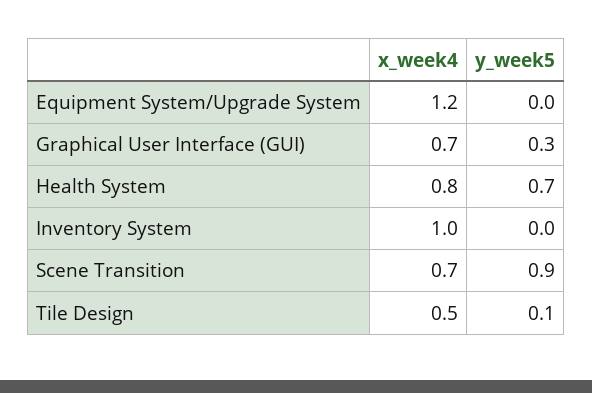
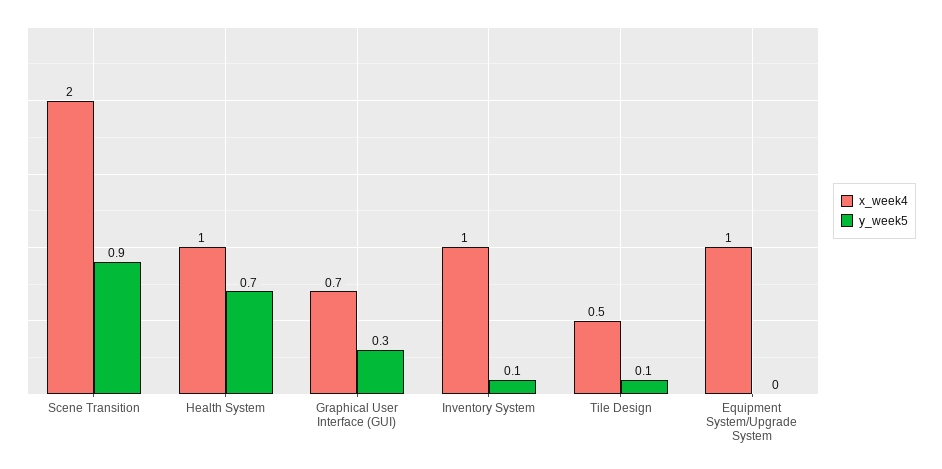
x_week4, Equipment System/Upgrade System: 1.2 -> 1
x_week4, Health System: 0.8 -> 1
y_week5, Inventory System: 0 -> 0.1
x_week4, Scene Transition: 0.7 -> 2

